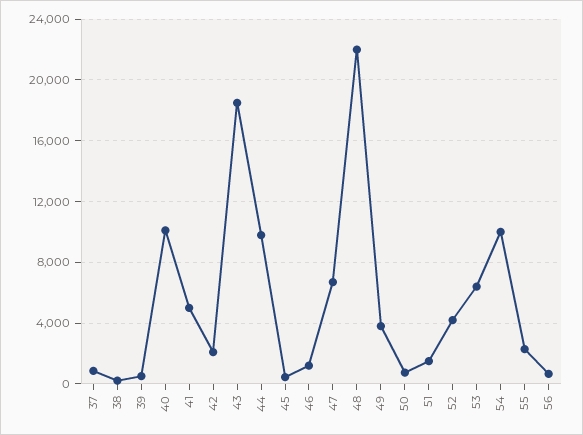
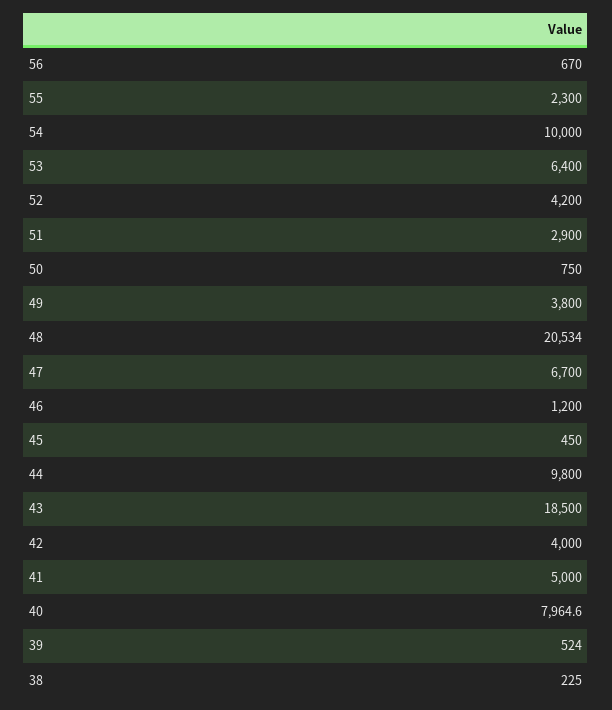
37: 1000 -> none
40: 10000 -> 7964.6
42: 2000 -> 4000
48: 22000 -> 20534
51: 1500 -> 2900

